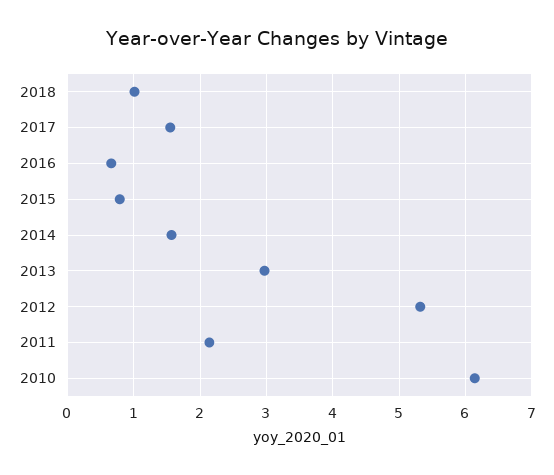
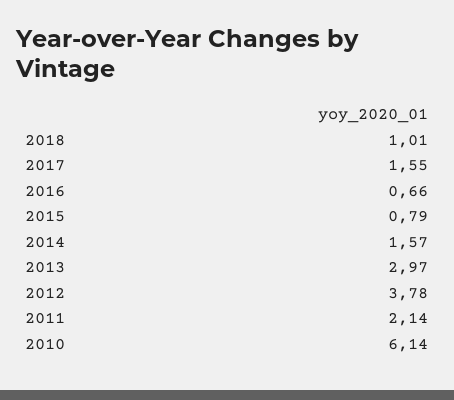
2012: 5.3 -> 3.78

